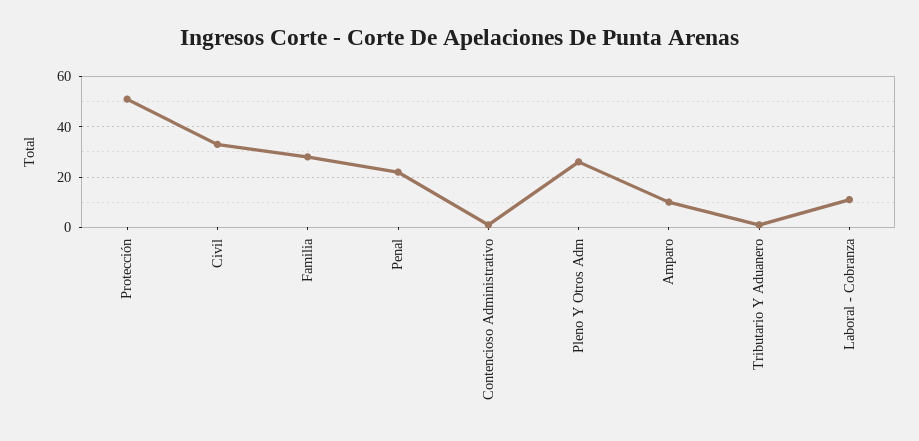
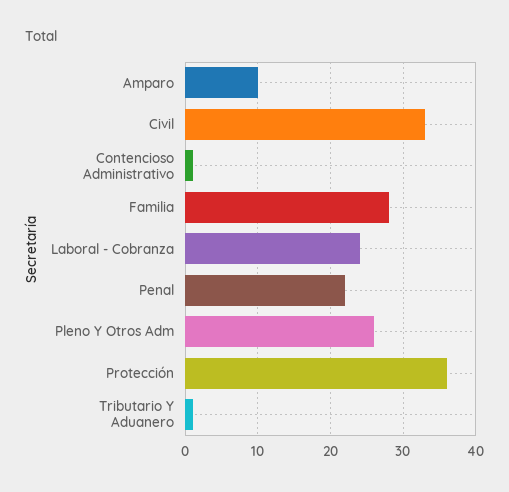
Protección: 50 -> 36
Laboral - Cobranza: 10 -> 24

